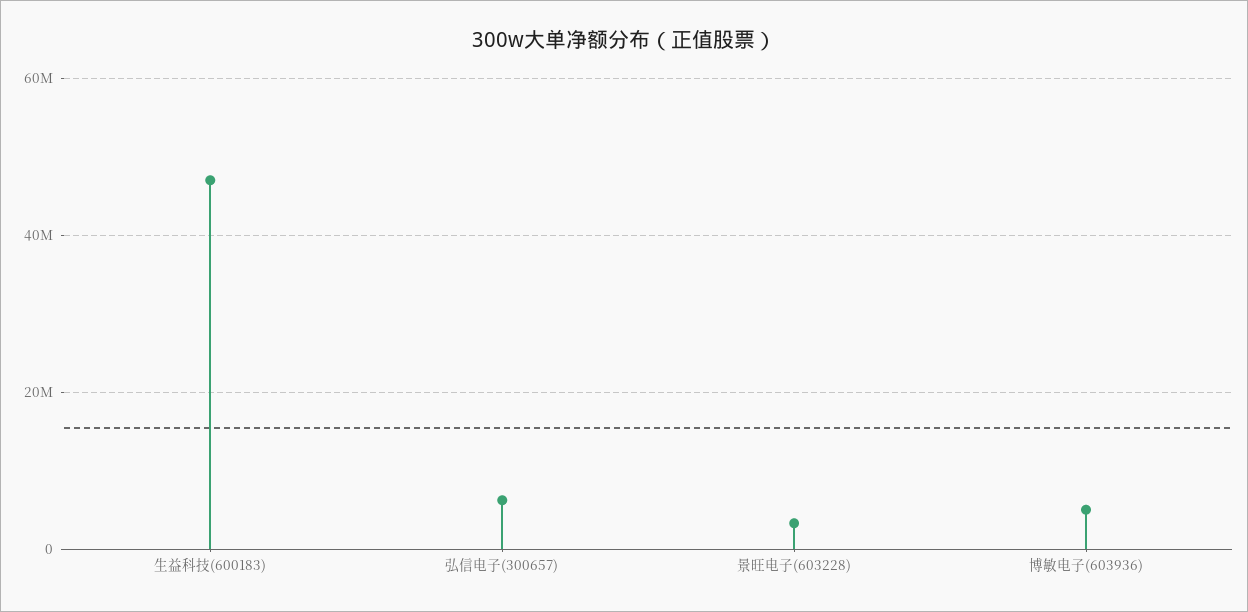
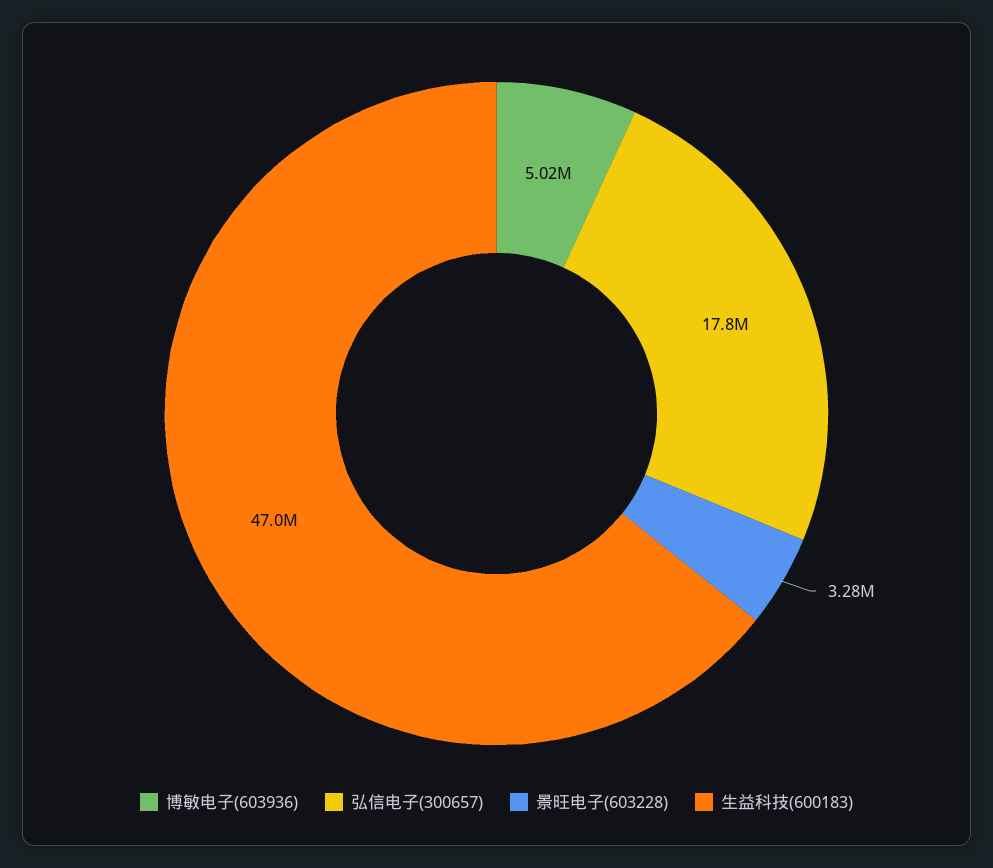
弘信电子(300657): 6000000 -> 17800000

